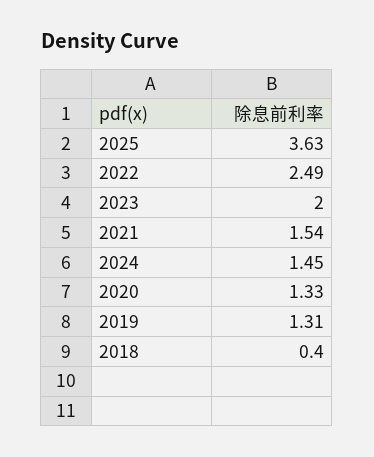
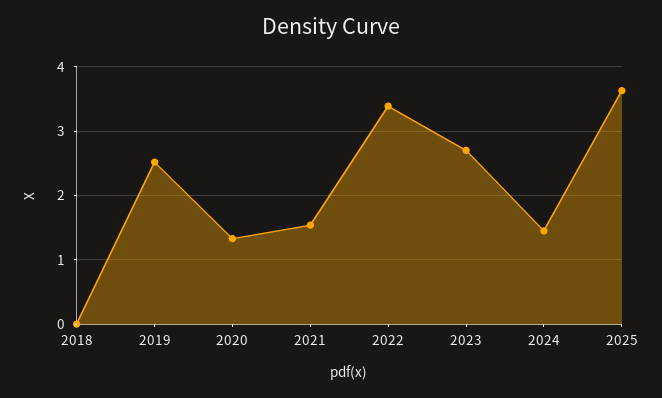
2022: 2.49 -> 3.4
2023: 2 -> 2.7
2019: 1.31 -> 2.5
2018: 0.4 -> 0

